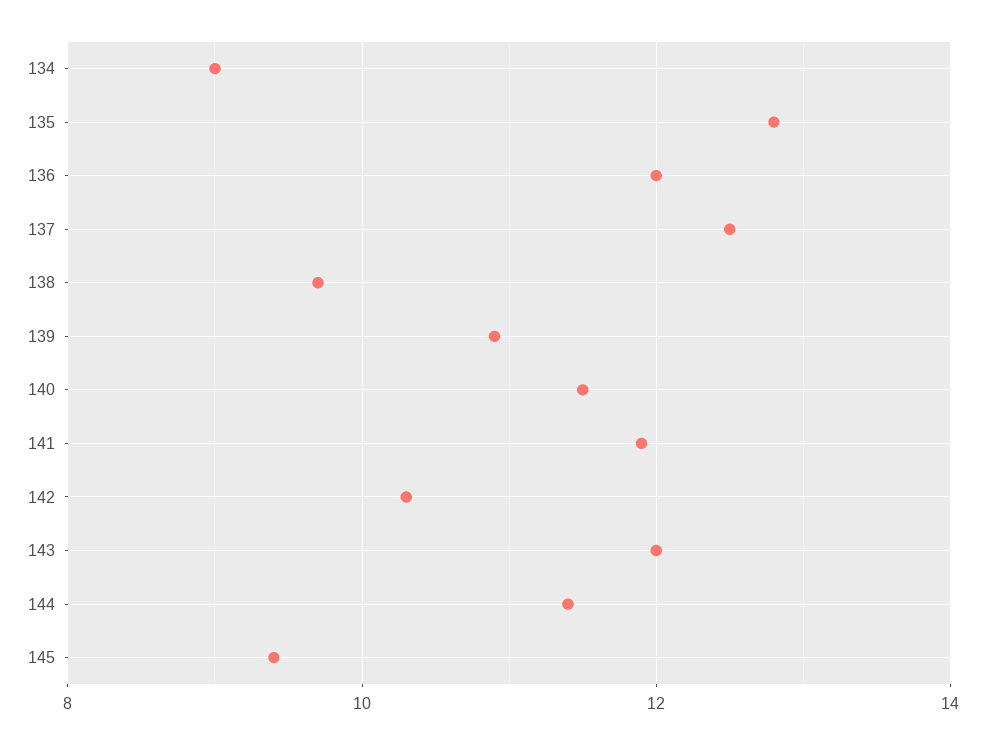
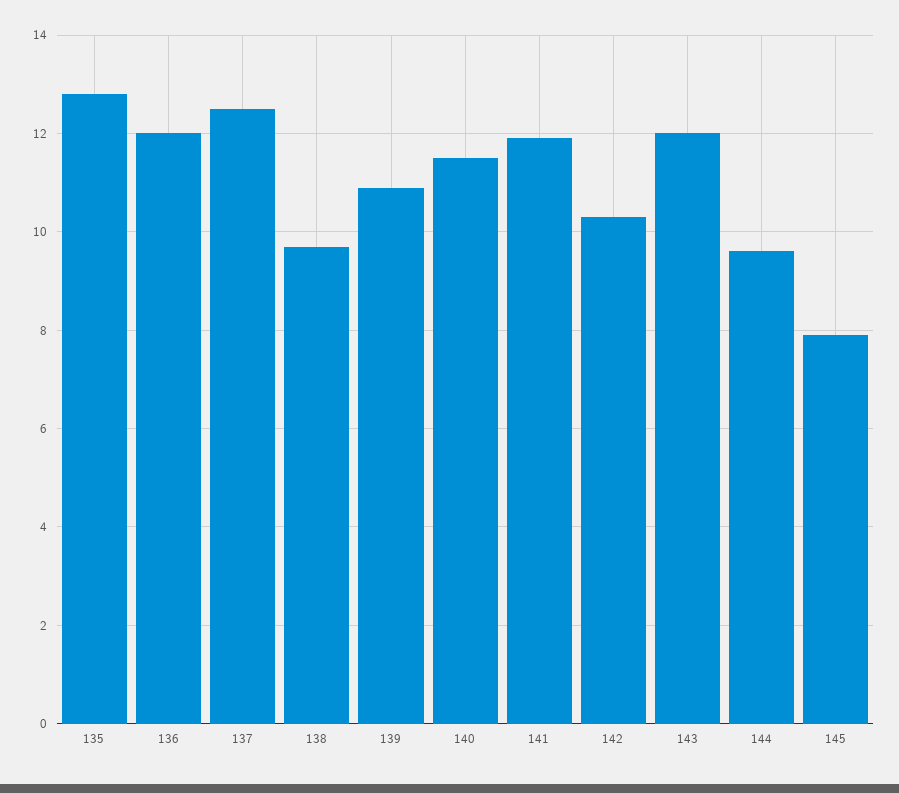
134: 9 -> none
144: 11.5 -> 9.5
145: 9.5 -> 8

